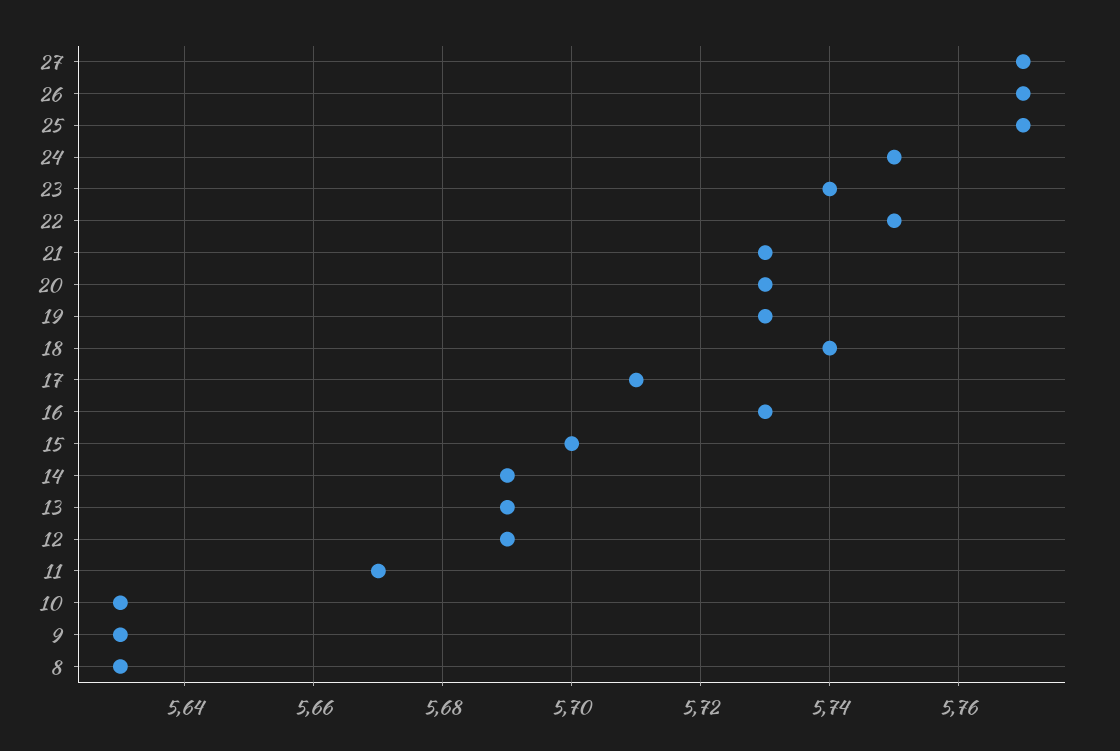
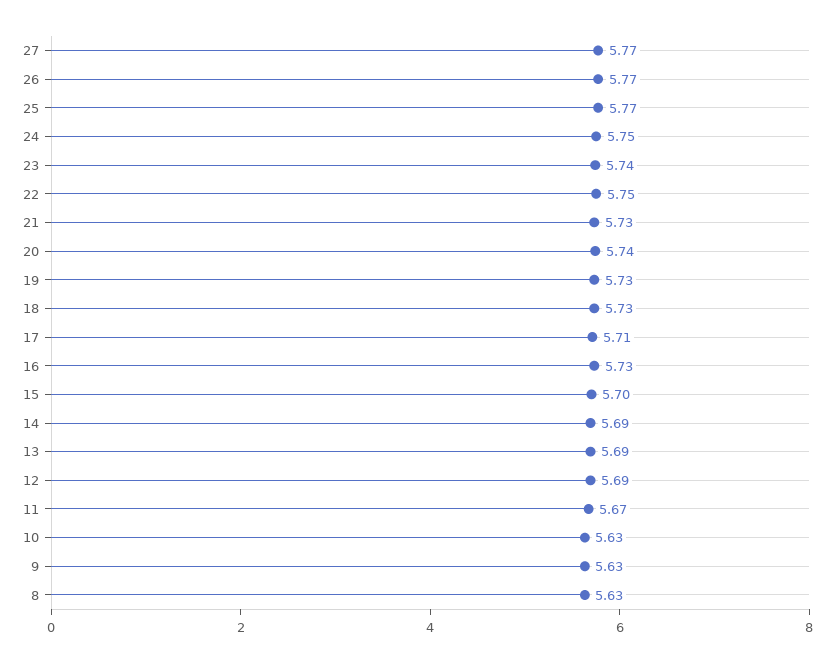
20: 5.73 -> 5.74
18: 5.74 -> 5.73

